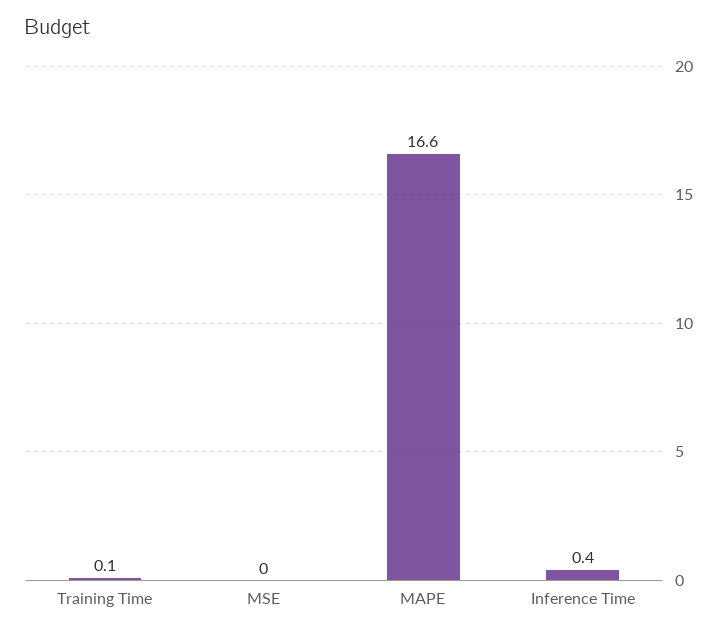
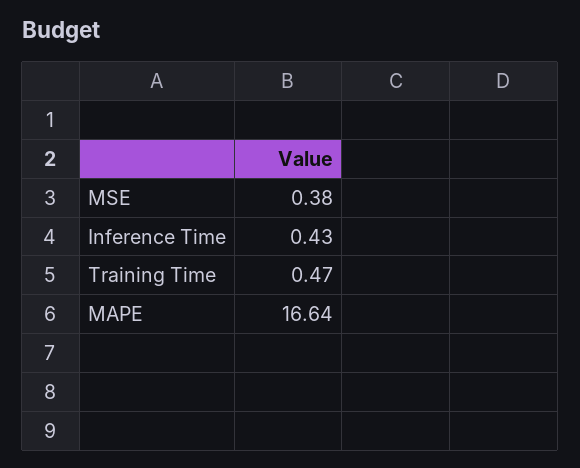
Training Time: 0.1 -> 0.47
MSE: 0 -> 0.38

